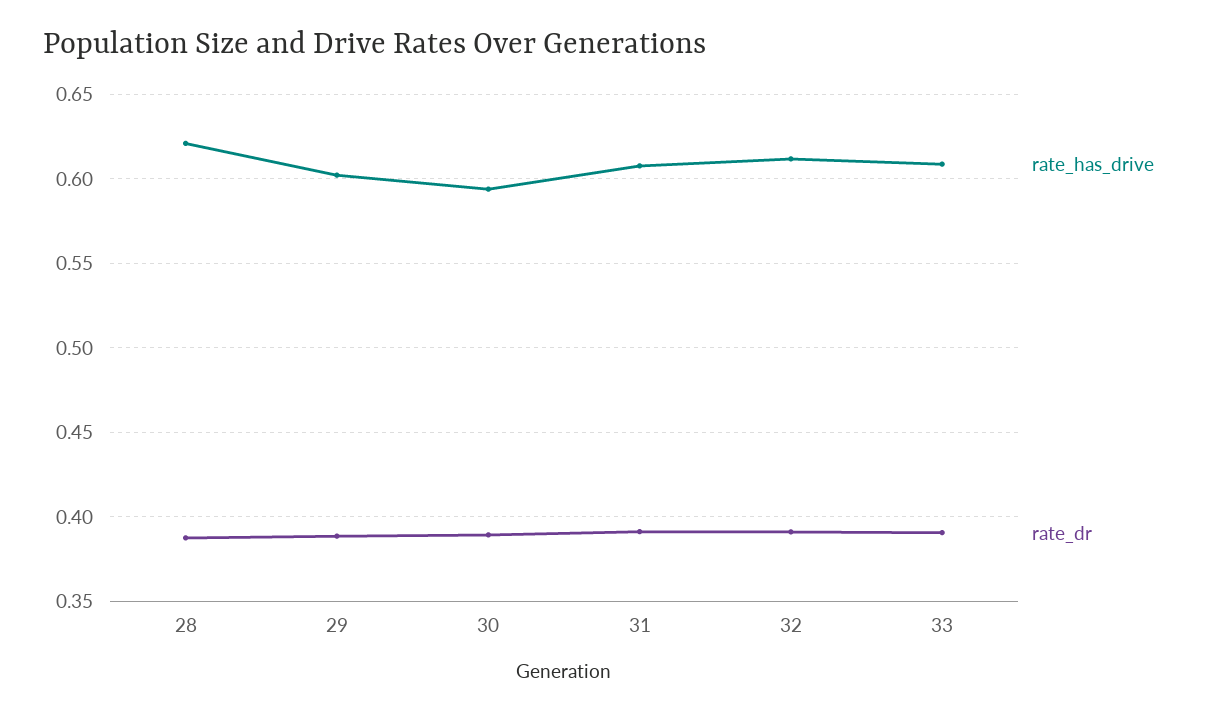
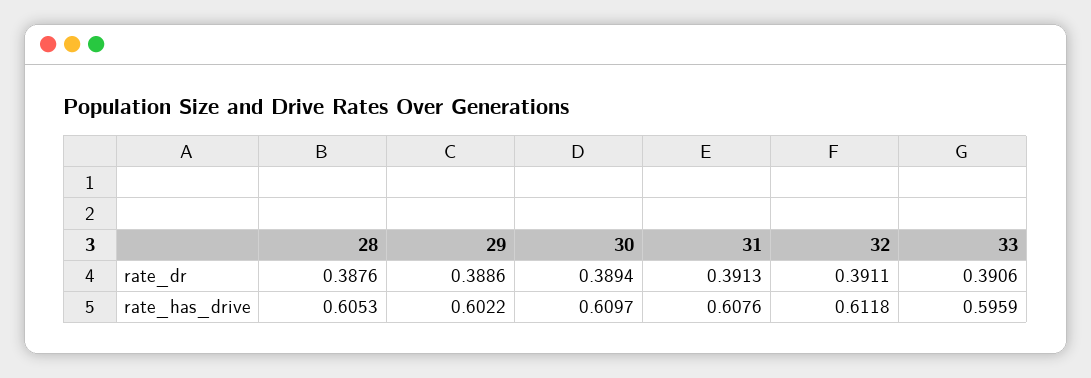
rate_has_drive, 28: 0.62 -> 0.6053
rate_has_drive, 30: 0.595 -> 0.6097
rate_has_drive, 33: 0.61 -> 0.5959

